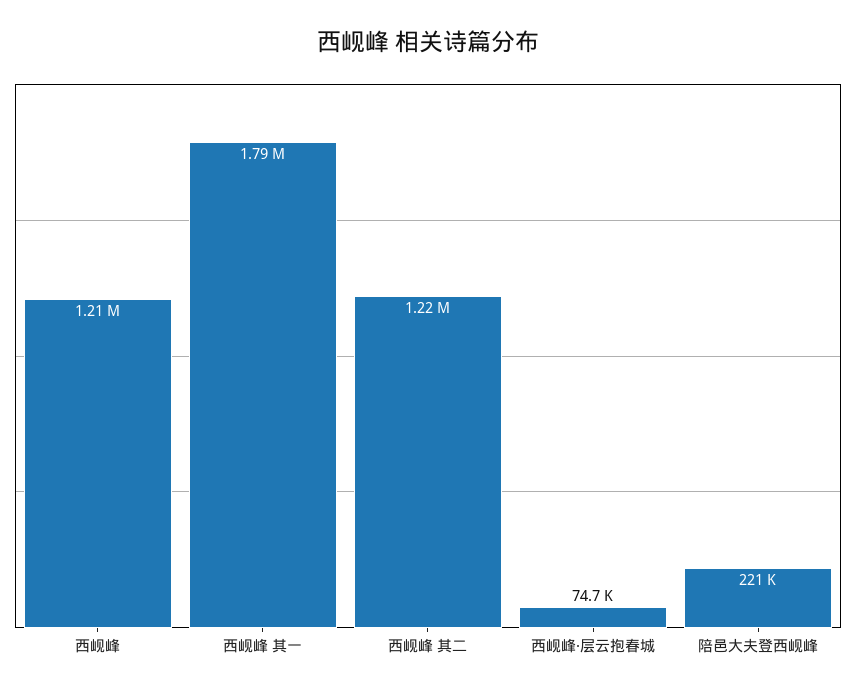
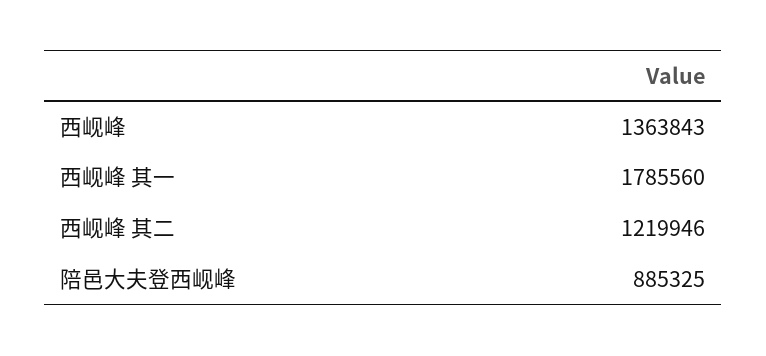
西岘峰: 1210000 -> 1363843
西岘峰·层云抱春城: 74700 -> none
陪邑大夫登西岘峰: 221000 -> 885325

